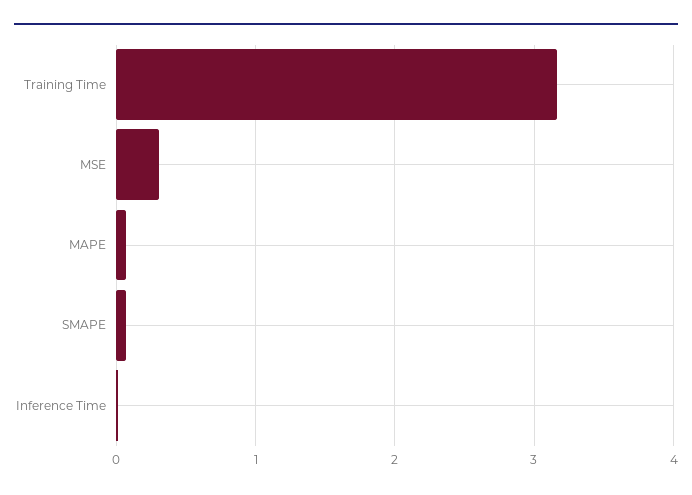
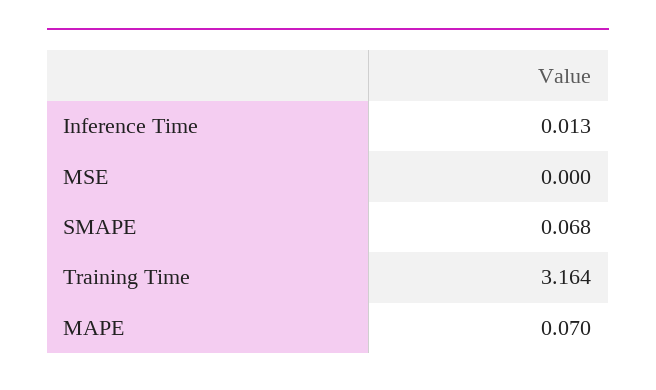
MSE: 0.3 -> 0

